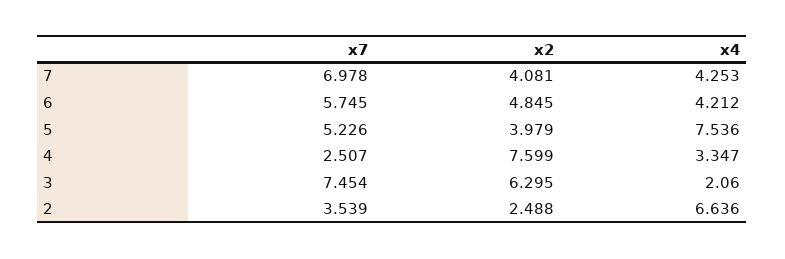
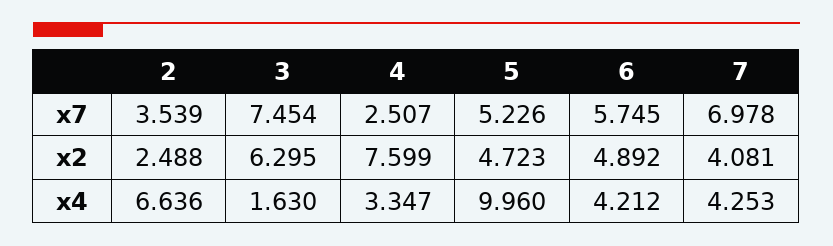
x2, 6: 4.845 -> 4.892
x2, 5: 3.979 -> 4.723
x4, 5: 7.536 -> 9.96
x4, 3: 2.06 -> 1.63

